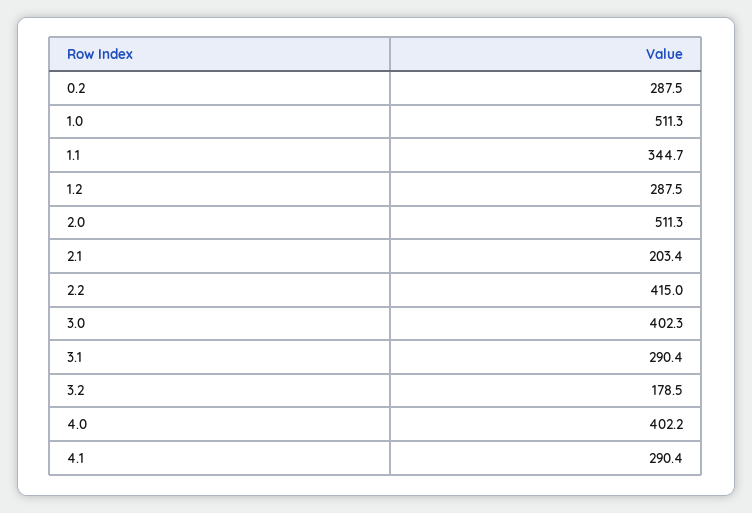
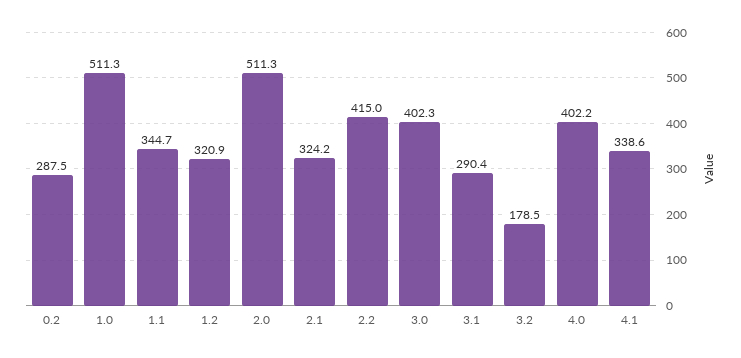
1.2: 287.5 -> 320.9
2.1: 203.4 -> 324.2
4.1: 290.4 -> 338.6

